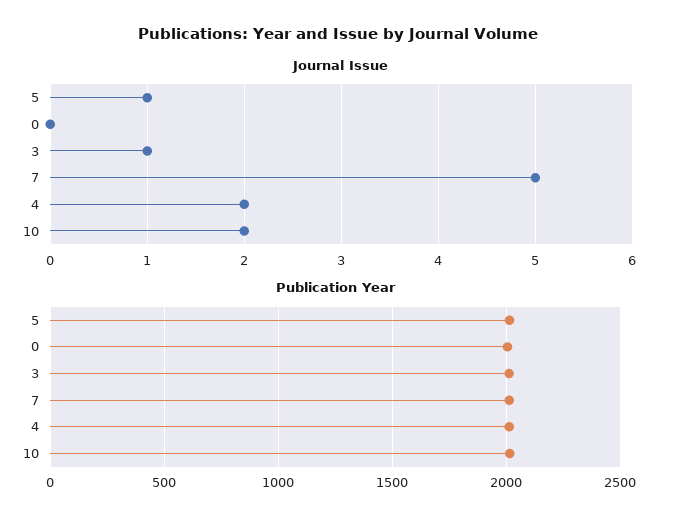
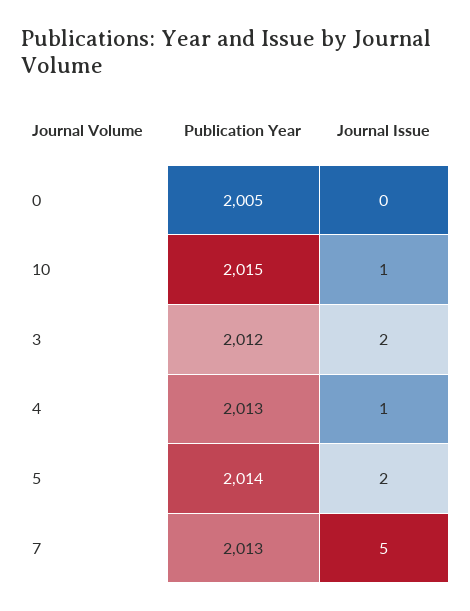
Journal Issue, 5: 1 -> 2
Journal Issue, 3: 1 -> 2
Journal Issue, 4: 2 -> 1
Journal Issue, 10: 2 -> 1

